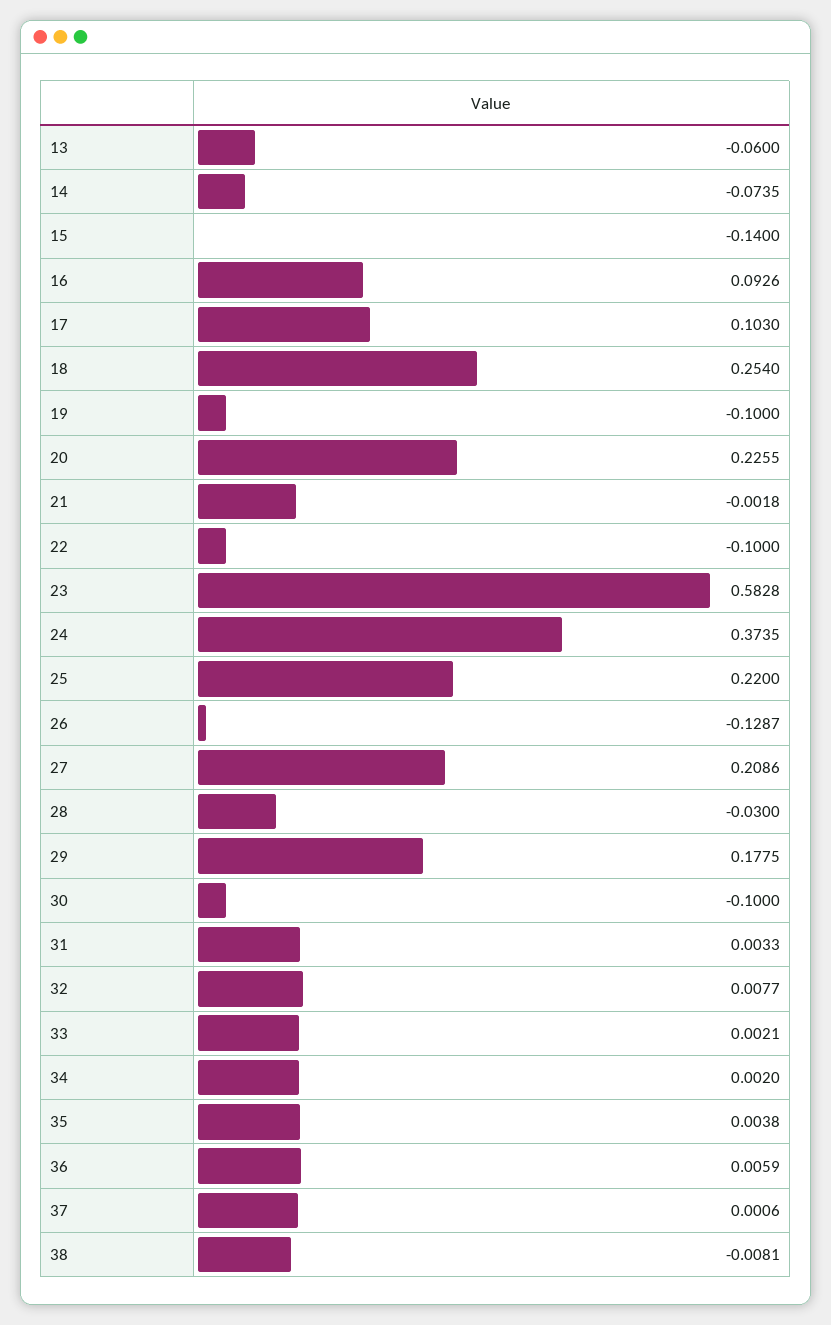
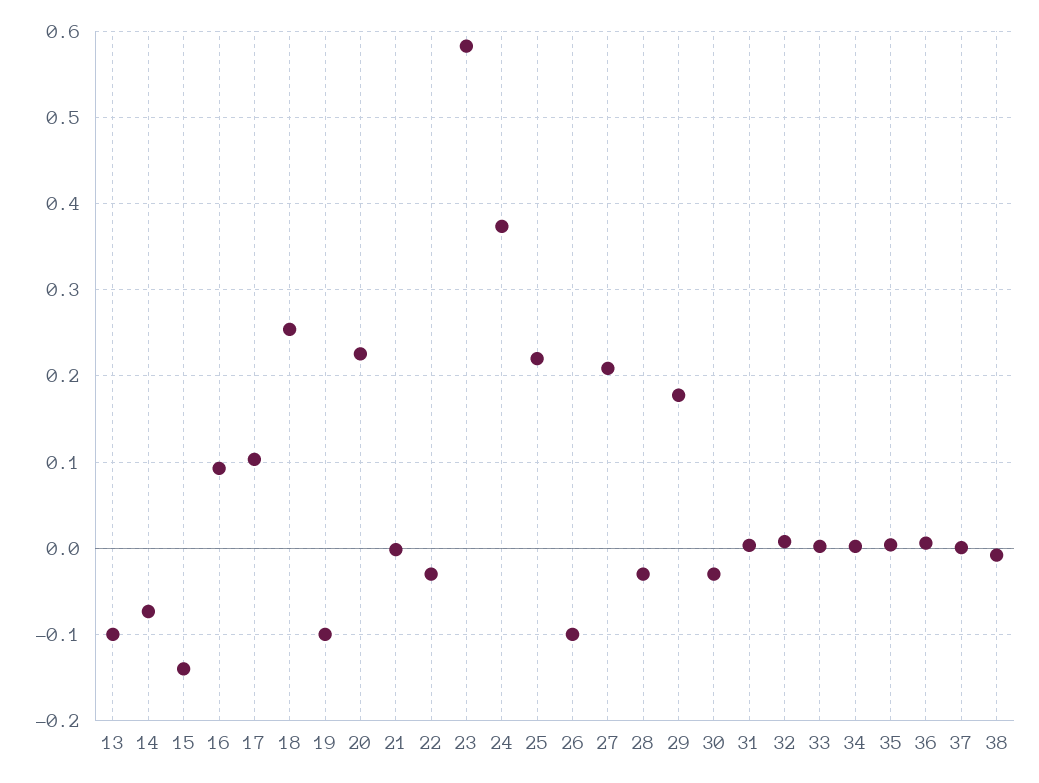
13: -0.06 -> -0.1
22: -0.1 -> -0.03
26: -0.1287 -> -0.1
30: -0.1 -> -0.03

